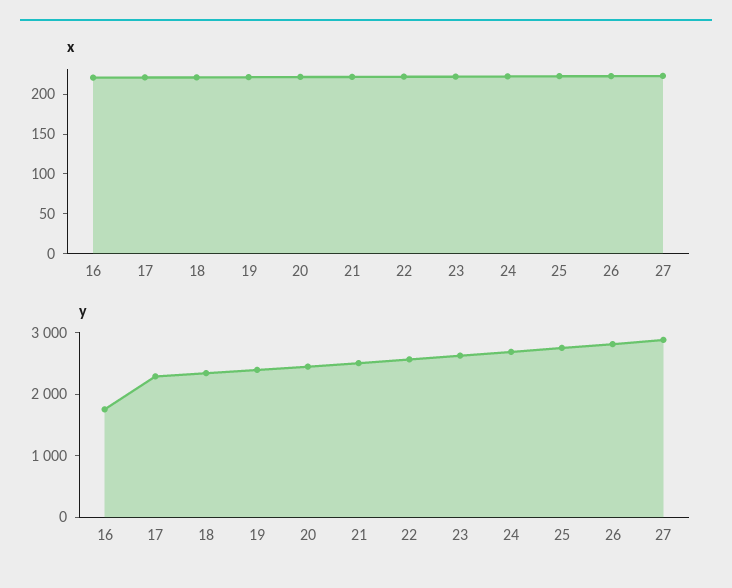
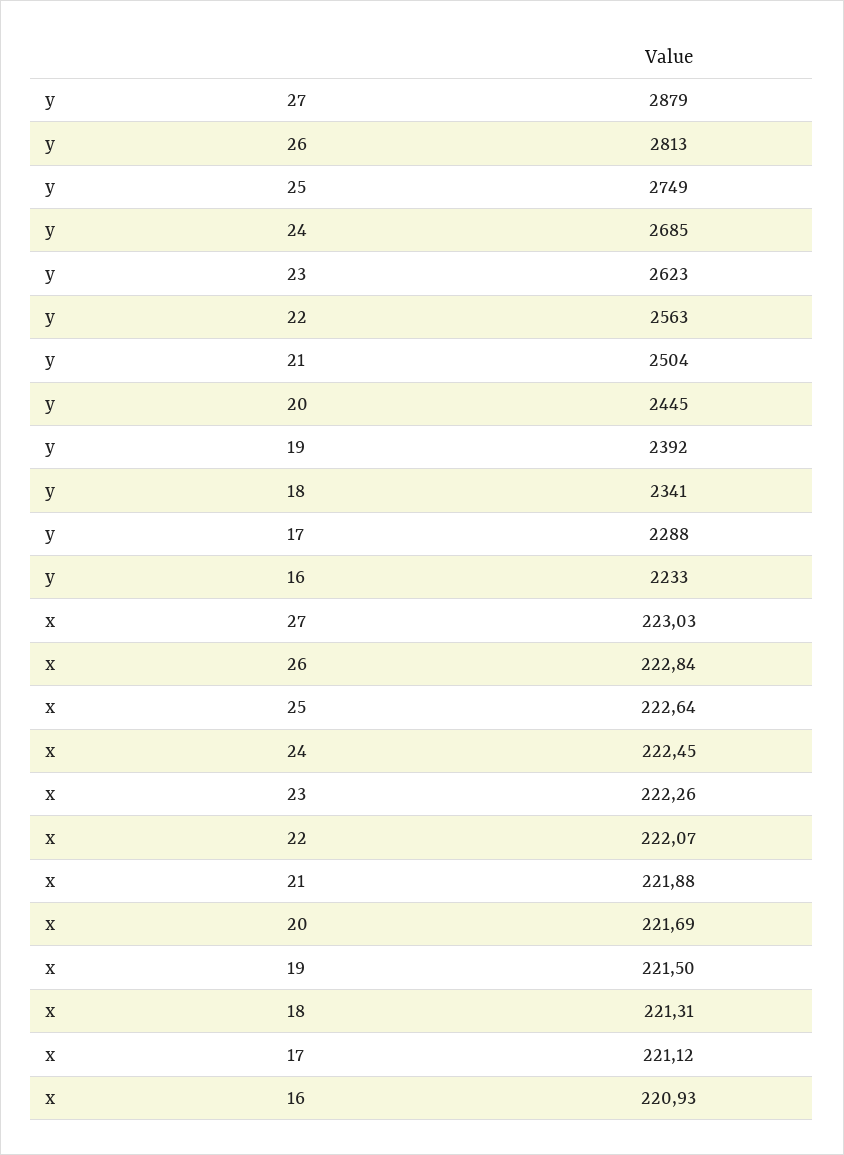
y, 16: 1800 -> 2233

